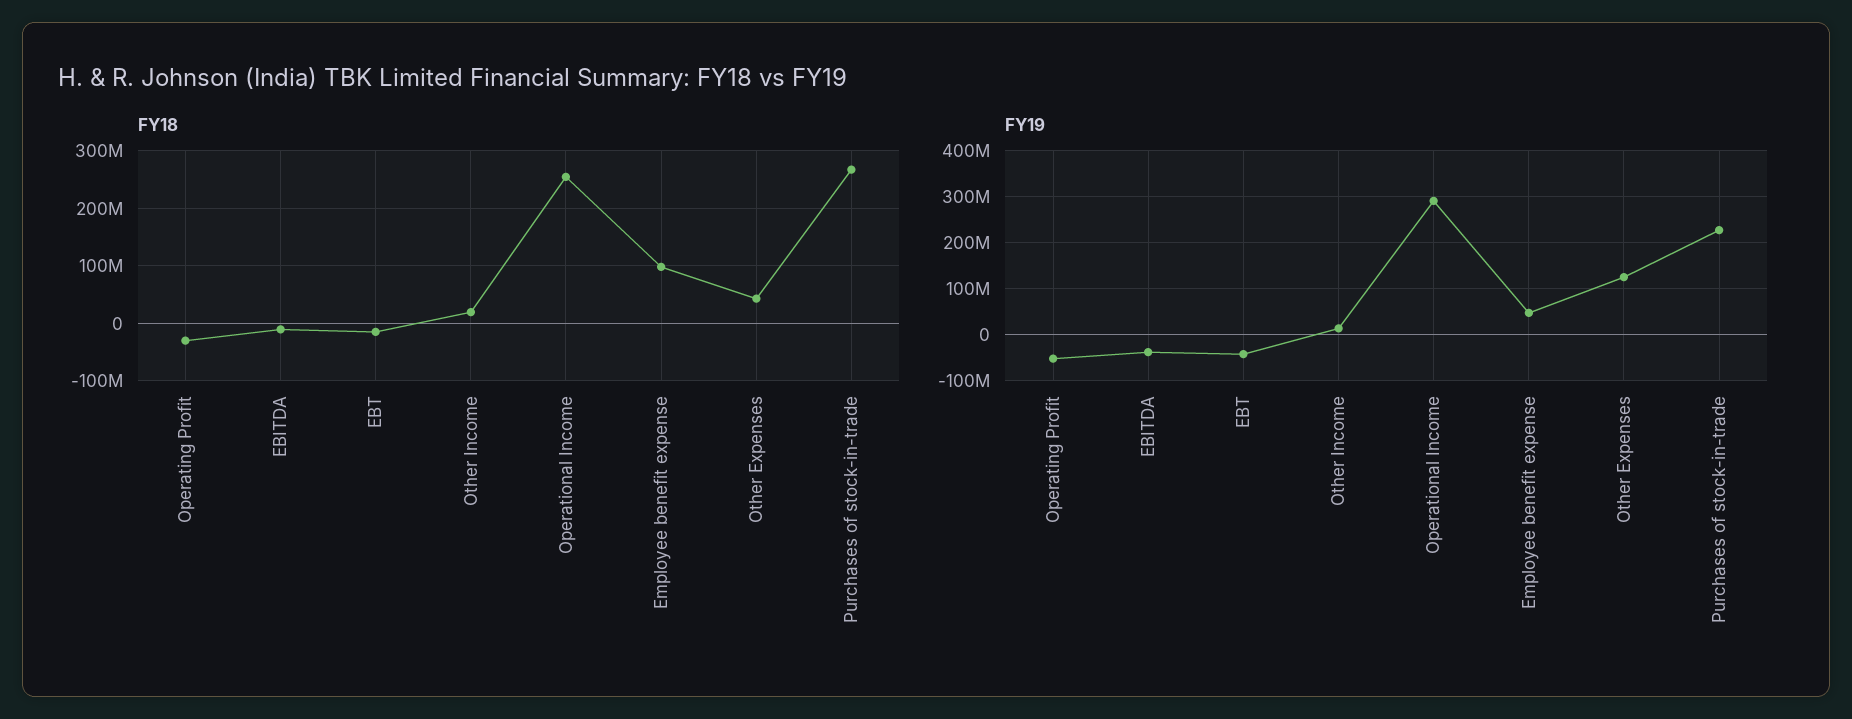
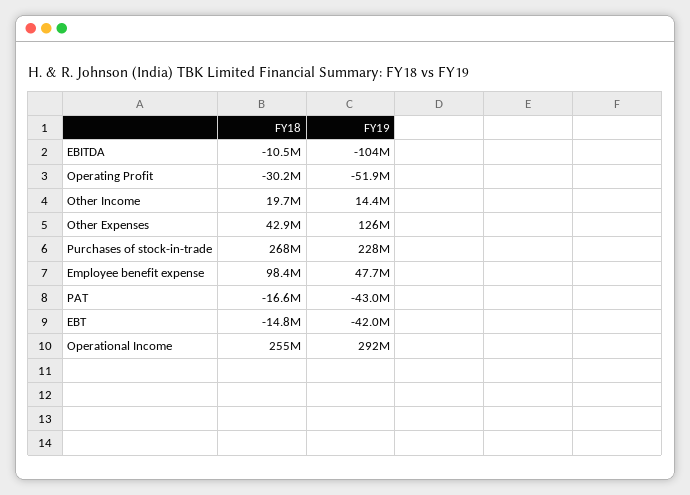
FY19, EBITDA: -40000000 -> -104000000
FY18, PAT: none -> -16600000
FY19, PAT: none -> -43000000

